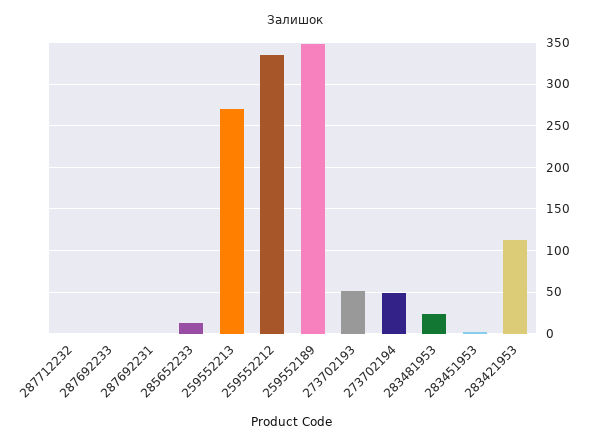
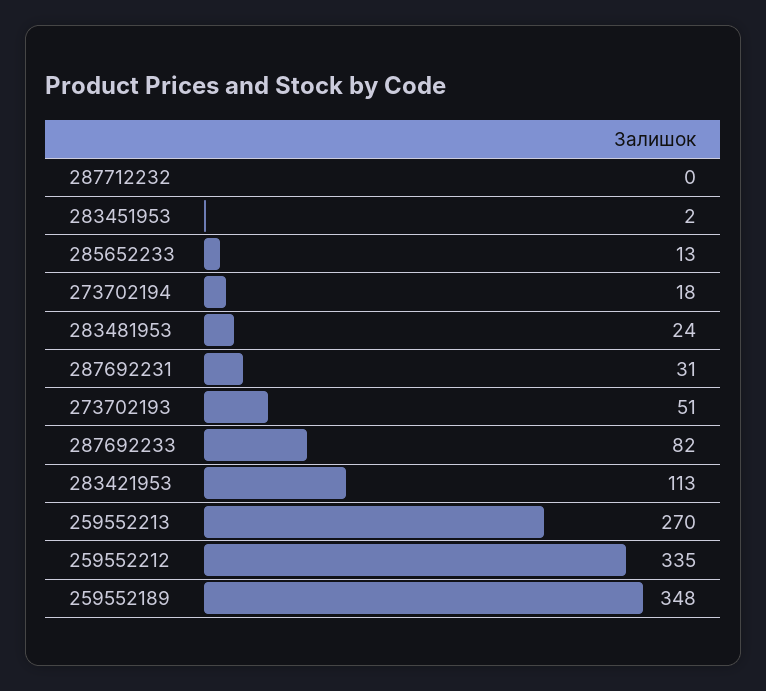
287692233: 0 -> 82
287692231: 0 -> 31
273702194: 50 -> 18

